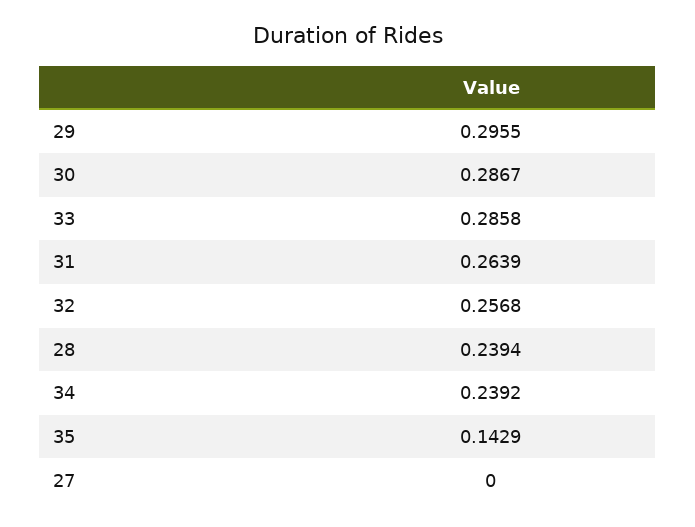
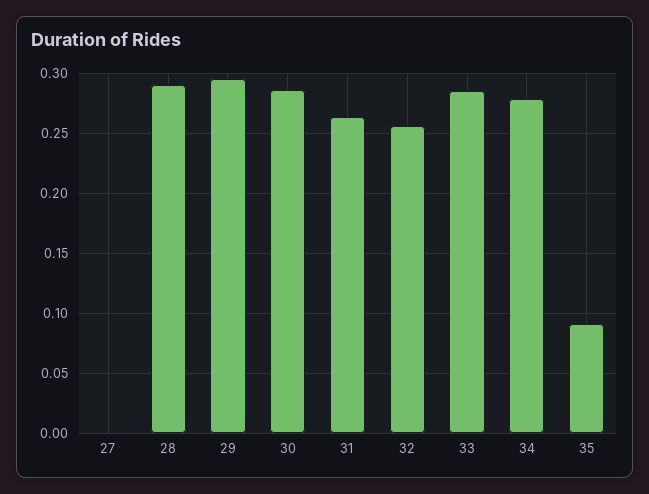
28: 0.2394 -> 0.29
34: 0.2392 -> 0.28
35: 0.1429 -> 0.09

